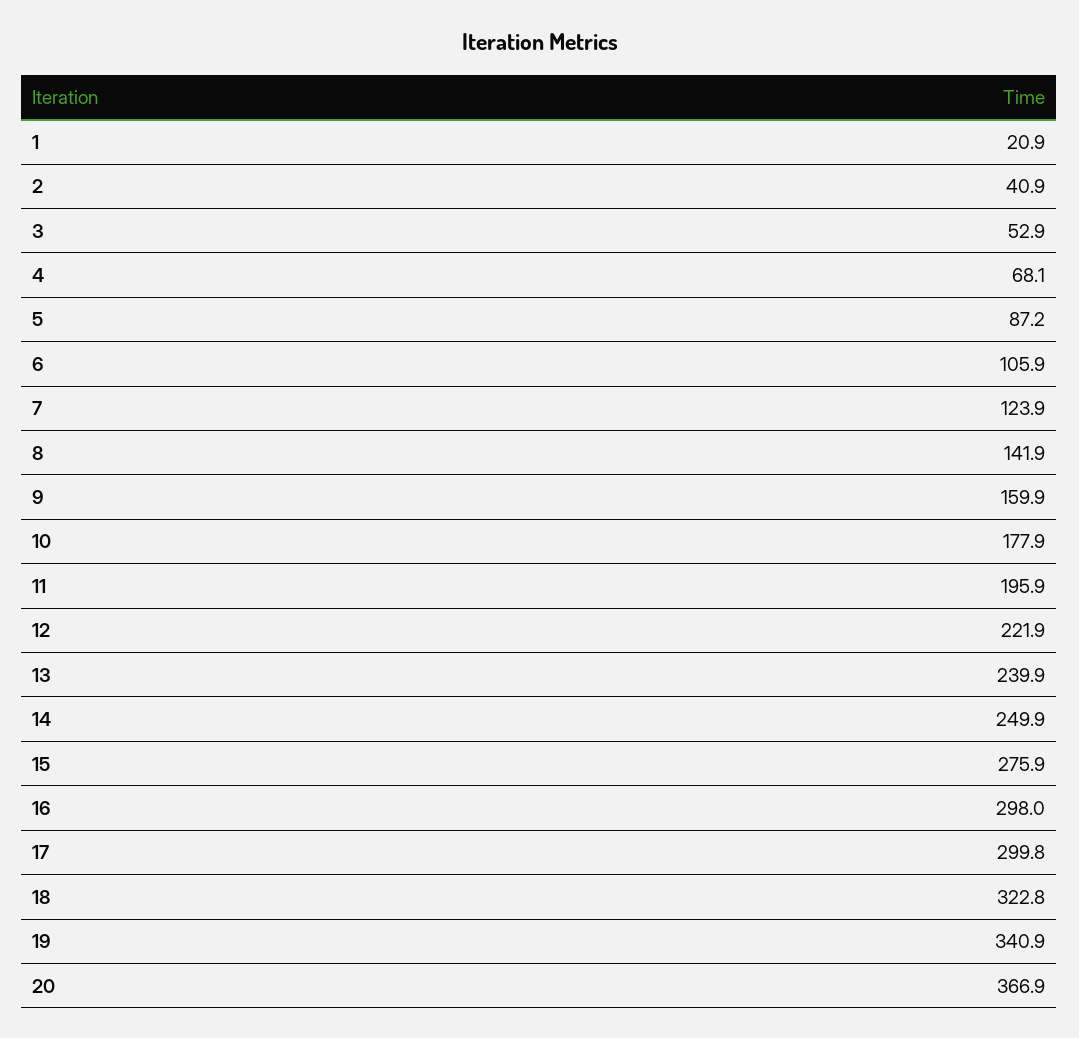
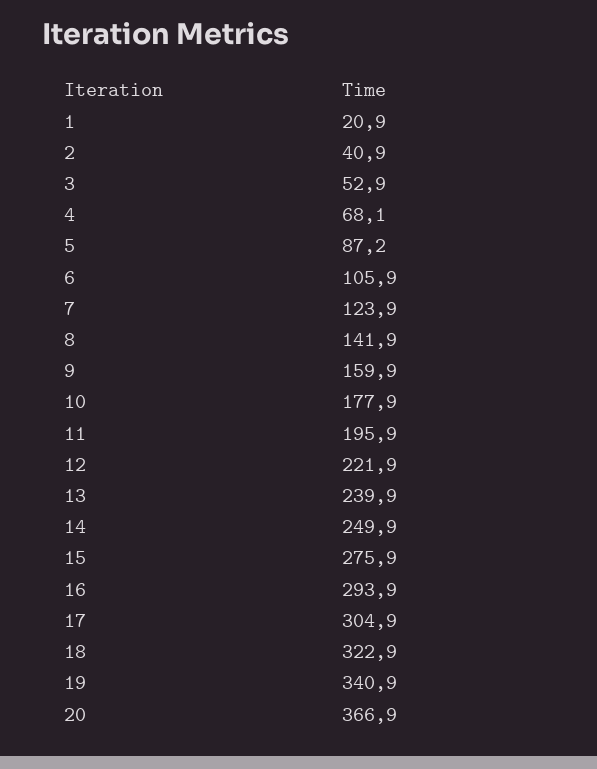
16: 298 -> 293.9
17: 299.8 -> 304.9
18: 322.8 -> 322.9

